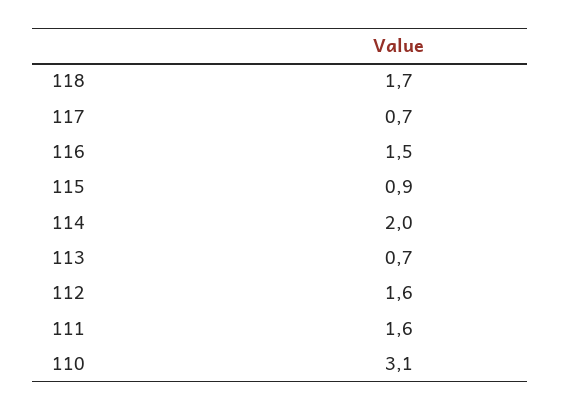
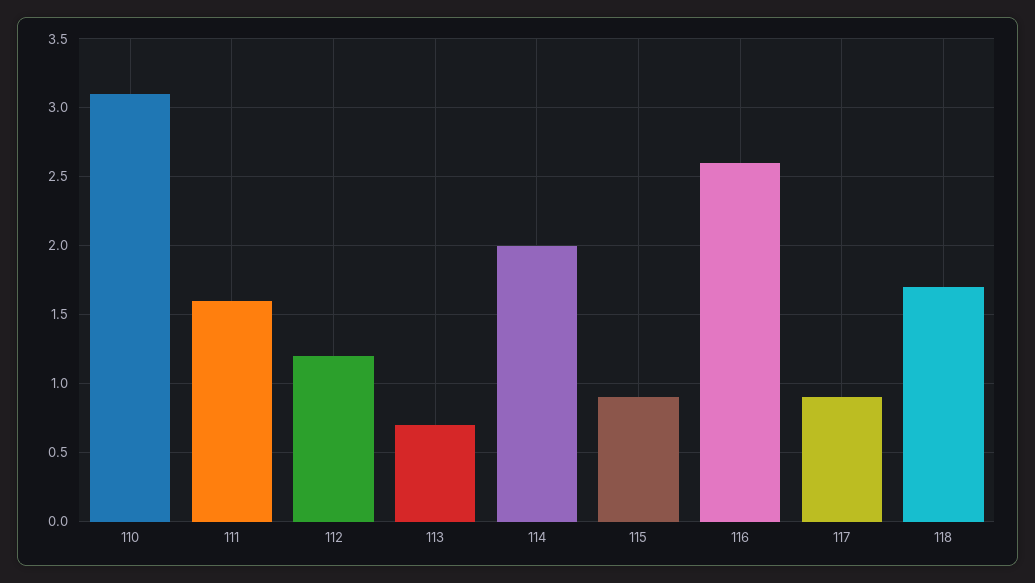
117: 0.7 -> 0.9
116: 1.5 -> 2.6
112: 1.6 -> 1.2

